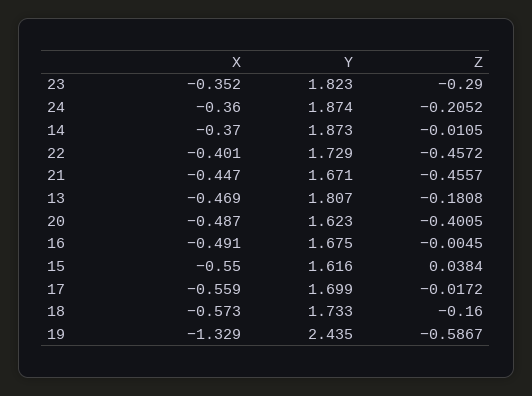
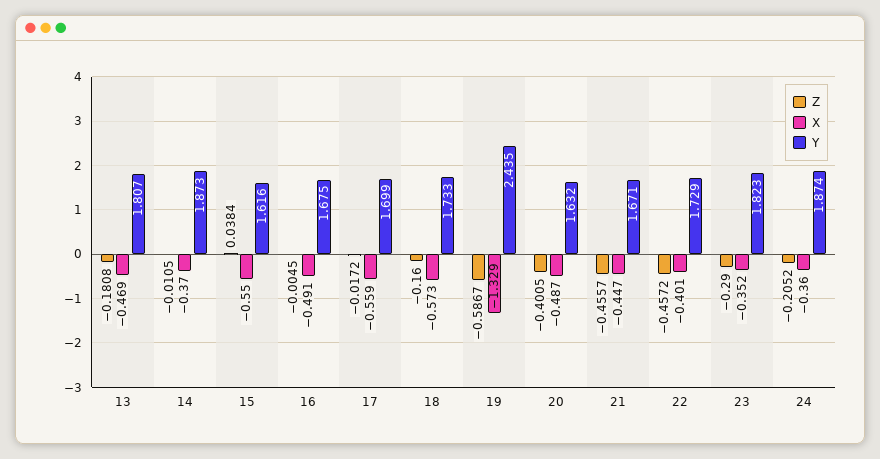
Y, 20: 1.623 -> 1.632

